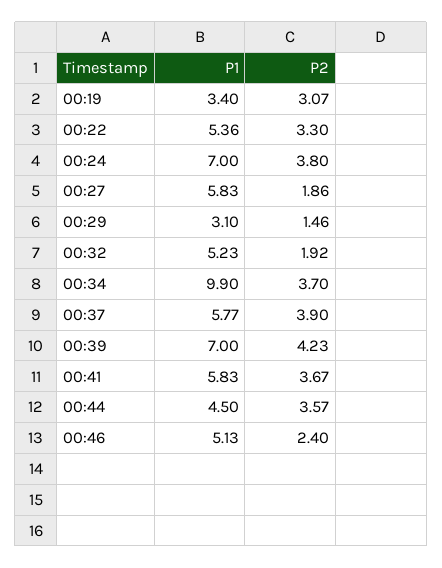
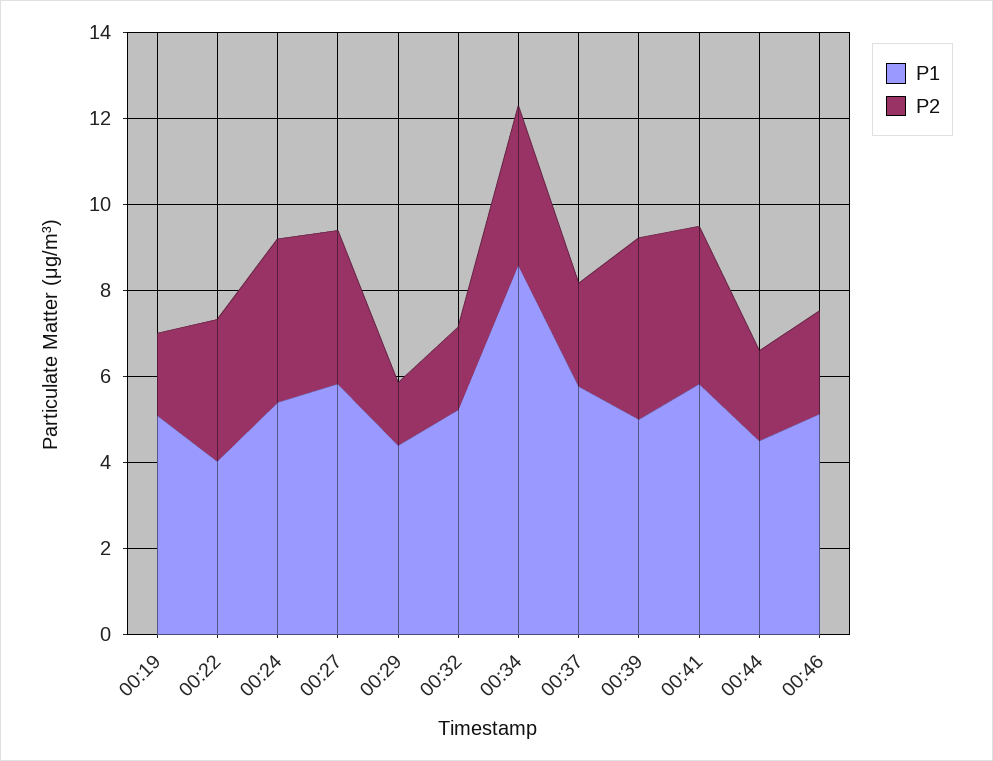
P1, 00:19: 3.4 -> 5
P2, 00:19: 3.07 -> 2
P1, 00:22: 5.36 -> 4
P1, 00:24: 7 -> 5.5
P2, 00:27: 1.86 -> 3.5
P1, 00:29: 3.1 -> 4.5
P1, 00:34: 9.9 -> 8.5
P2, 00:37: 3.9 -> 2.5
P1, 00:39: 7 -> 5
P2, 00:44: 3.57 -> 2

